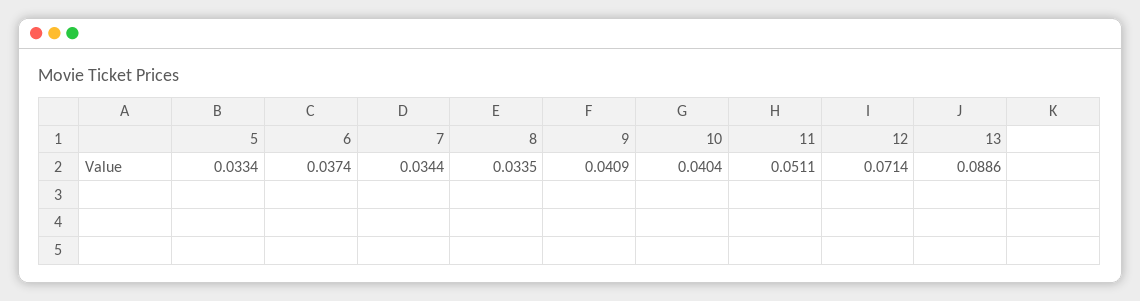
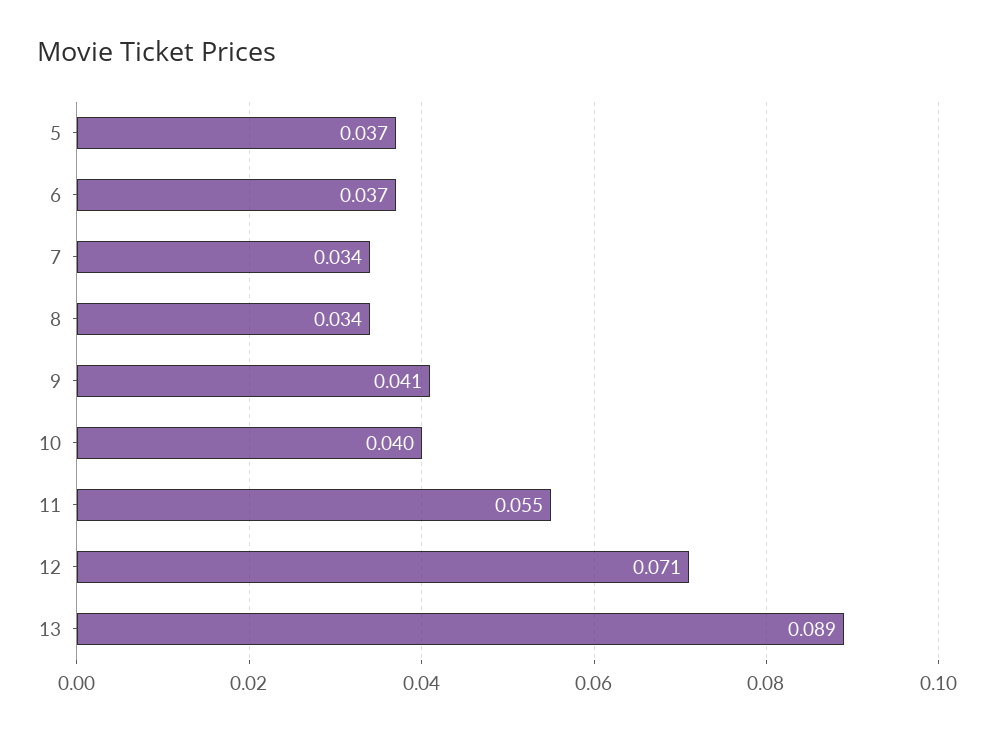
5: 0.0334 -> 0.037
11: 0.0511 -> 0.055

